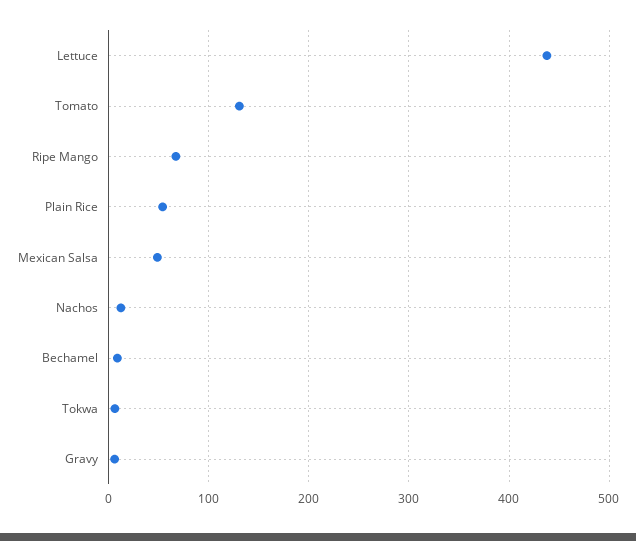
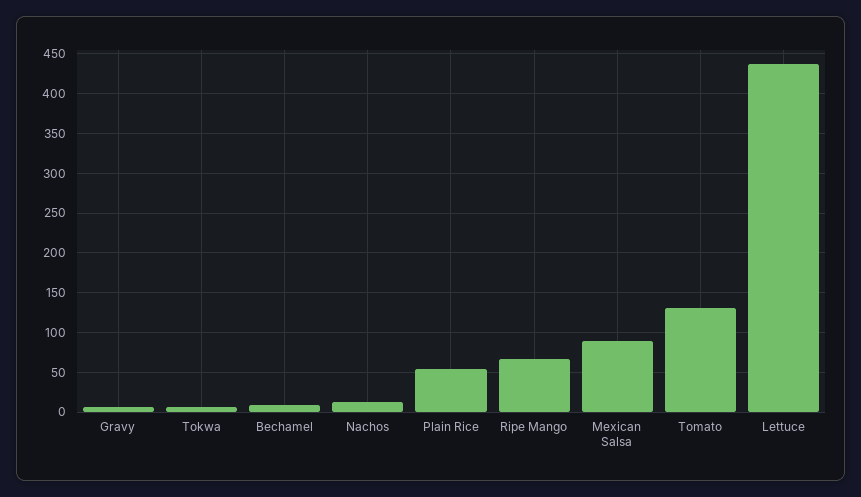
Mexican Salsa: 50 -> 90

